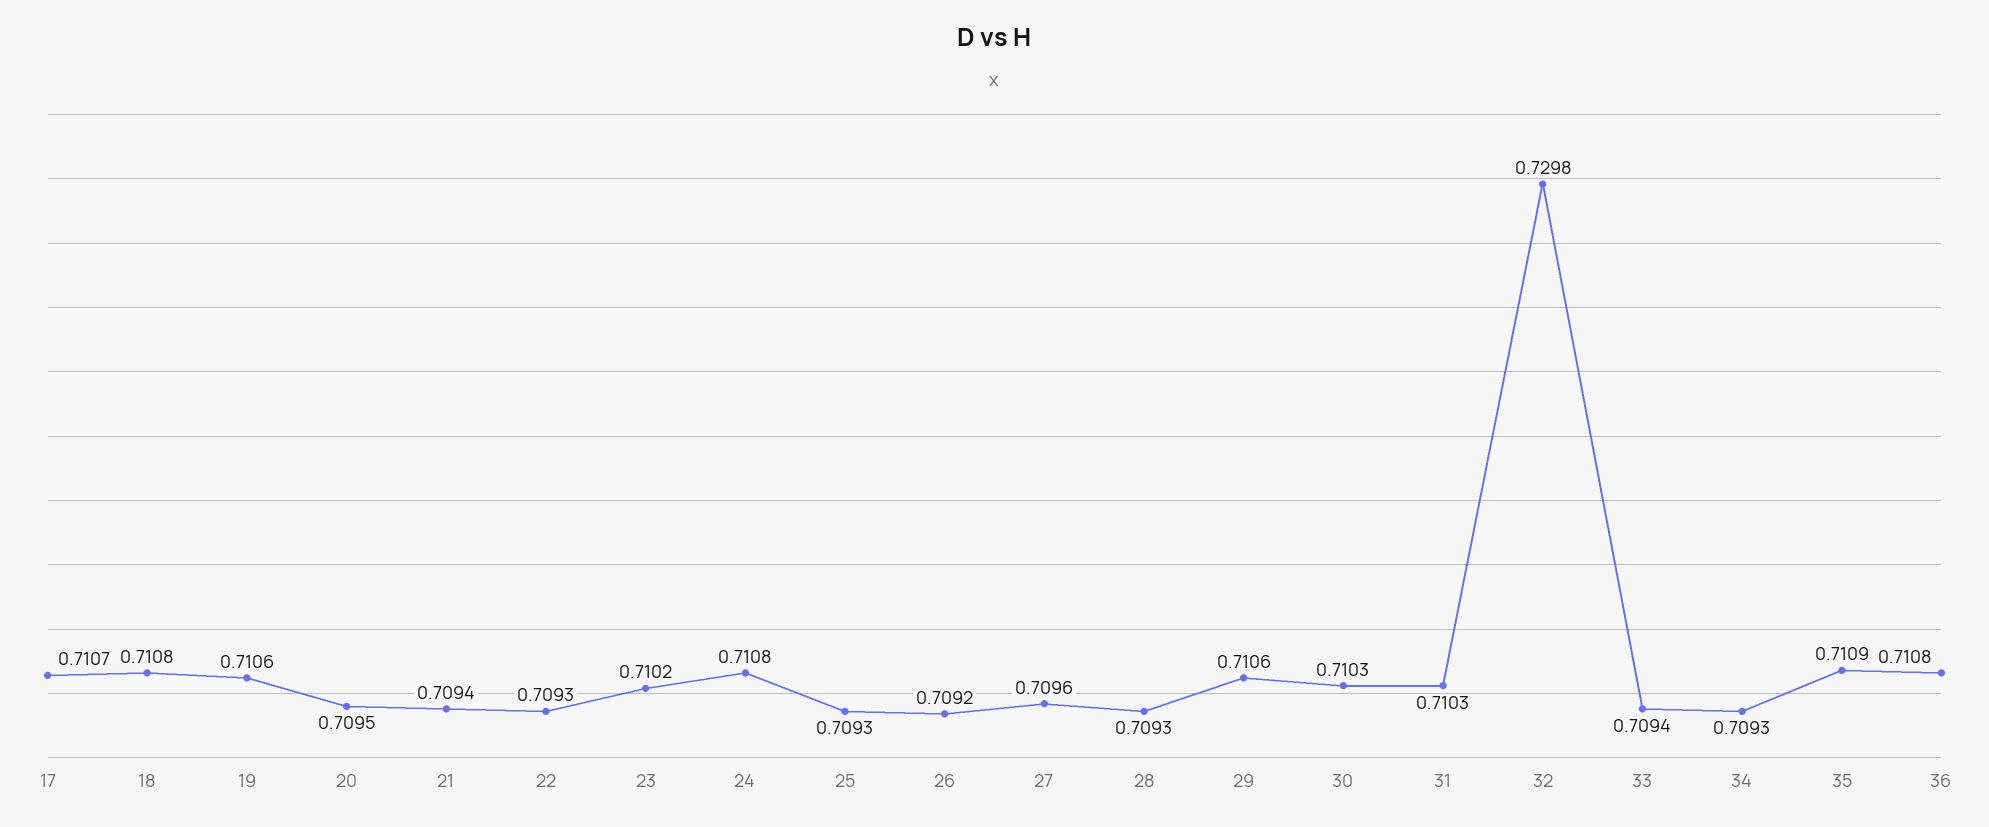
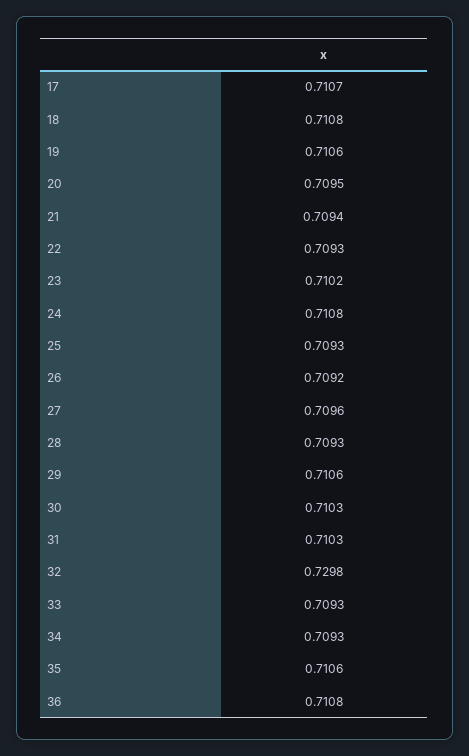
33: 0.7094 -> 0.7093
35: 0.7109 -> 0.7106

